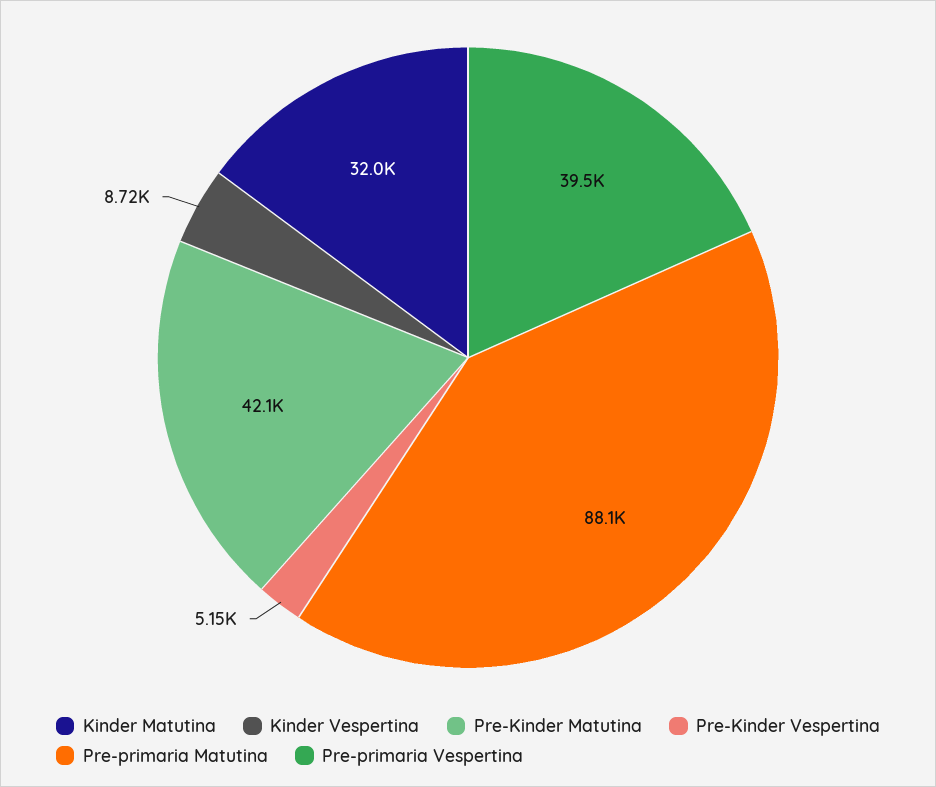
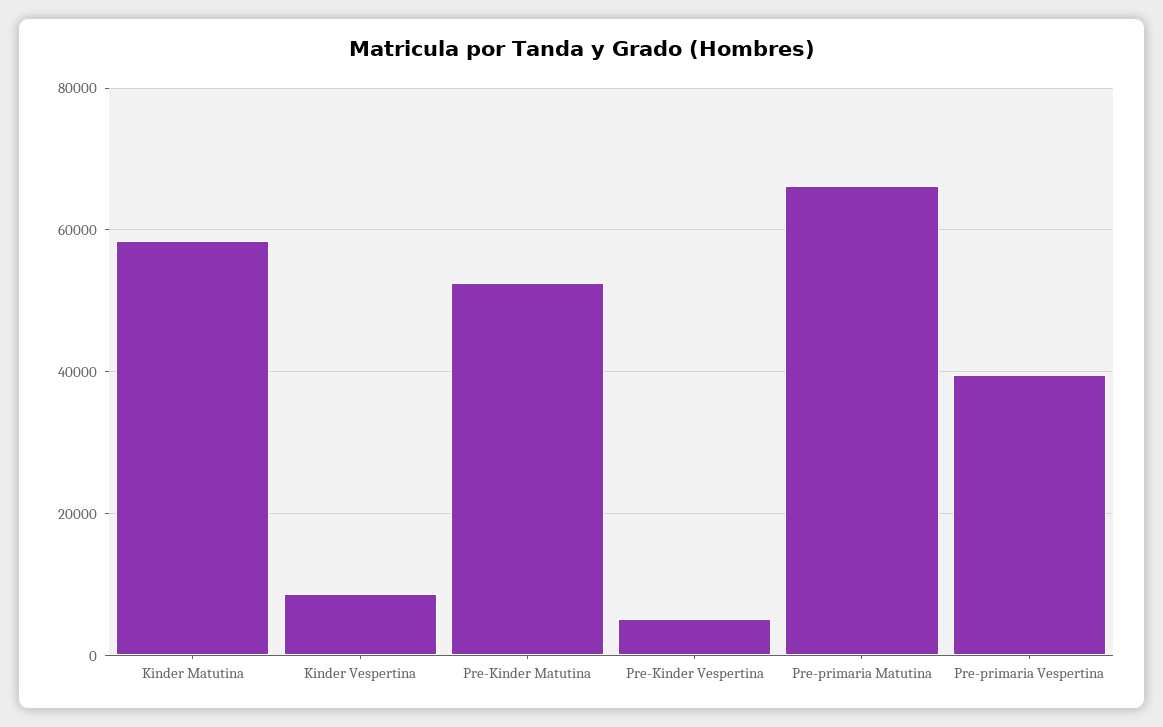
Kinder Matutina: 32000 -> 58000
Pre-Kinder Matutina: 42100 -> 52000
Pre-primaria Matutina: 88100 -> 66000

